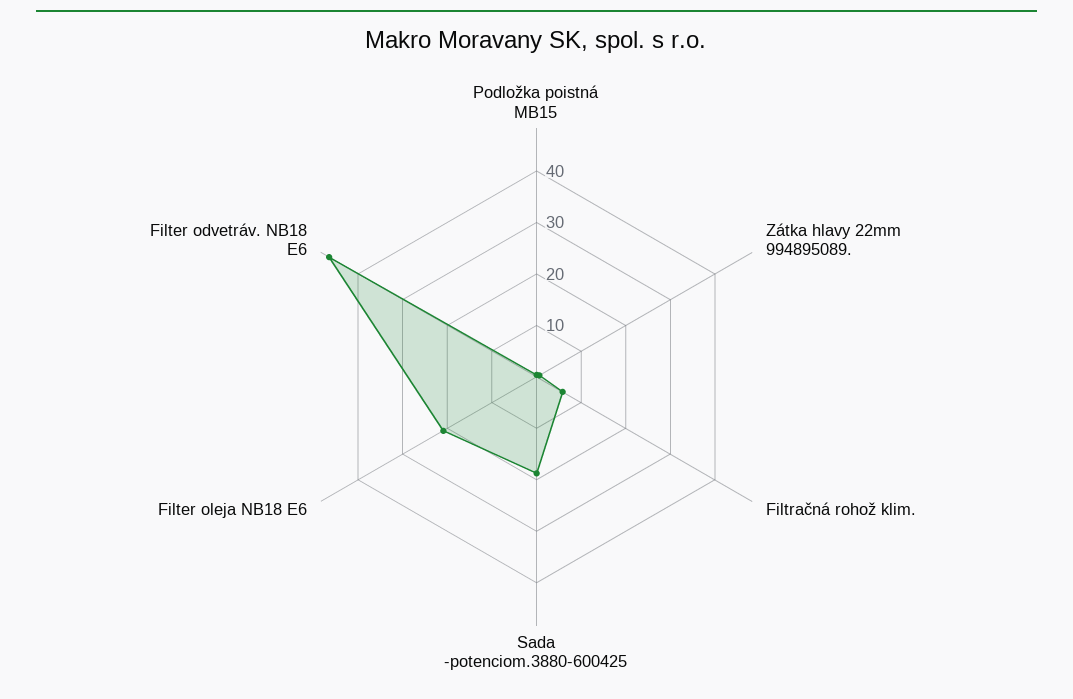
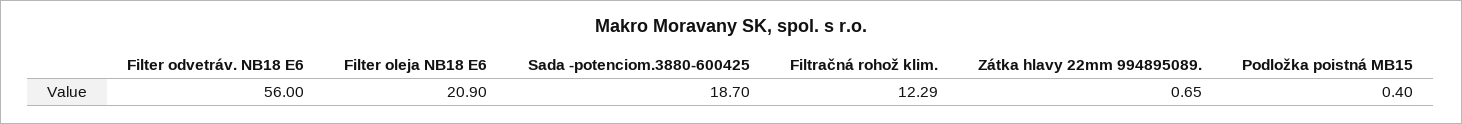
Filtračná rohož klim.: 6 -> 12.29
Filter odvetráv. NB18 E6: 46 -> 56

